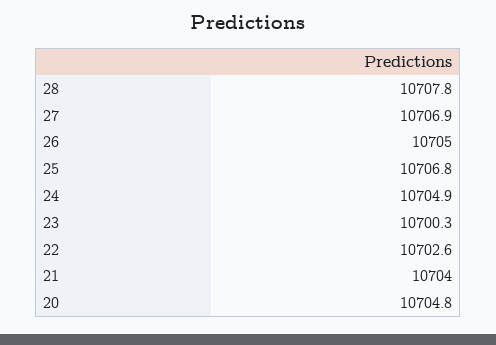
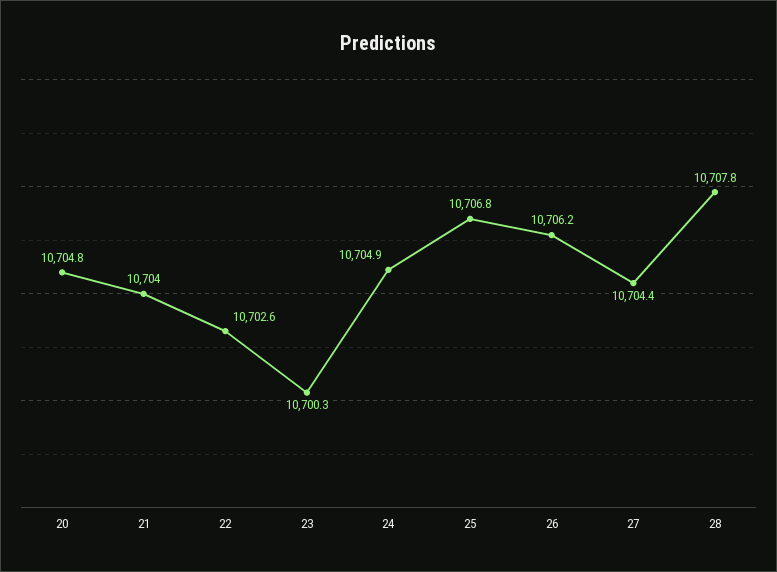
27: 10706.9 -> 10704.4
26: 10705 -> 10706.2

